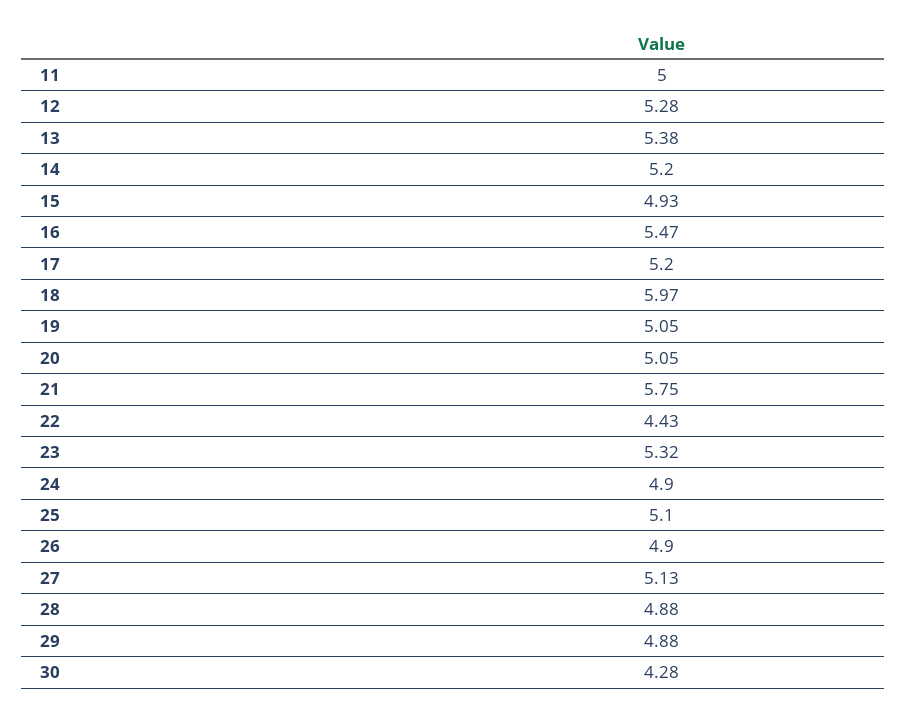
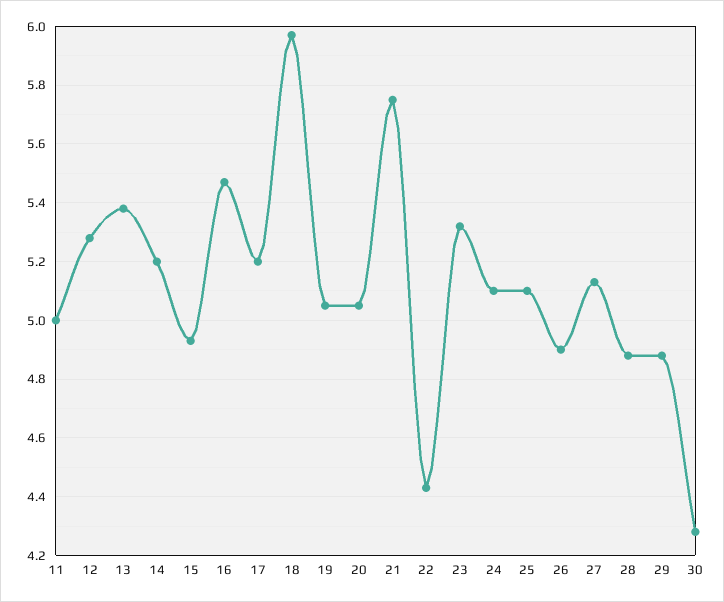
24: 4.9 -> 5.1

